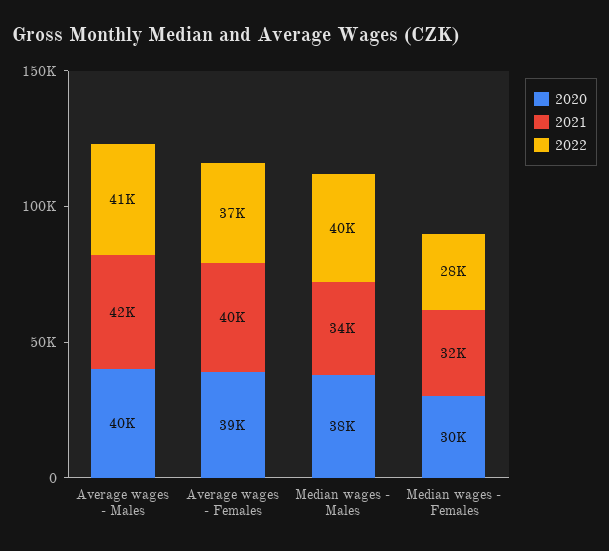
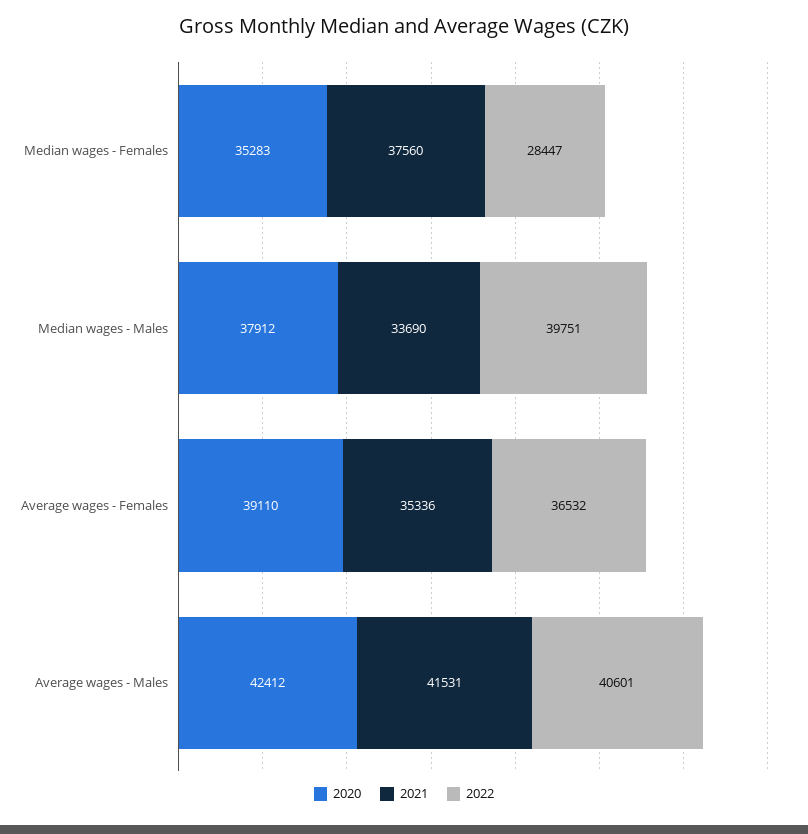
2020, Average wages - Males: 40000 -> 42412
2021, Average wages - Females: 40000 -> 35336
2020, Median wages - Females: 30000 -> 35283
2021, Median wages - Females: 32000 -> 37560

